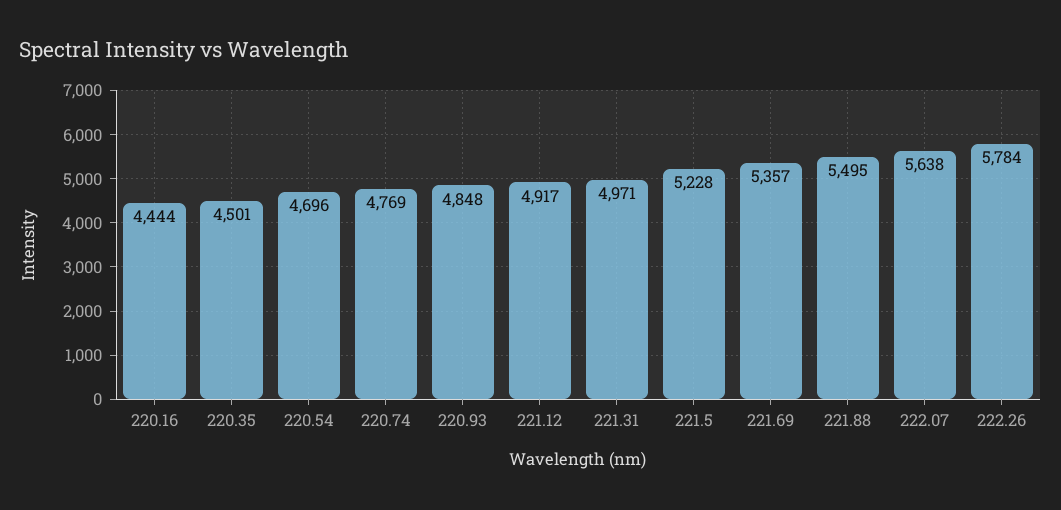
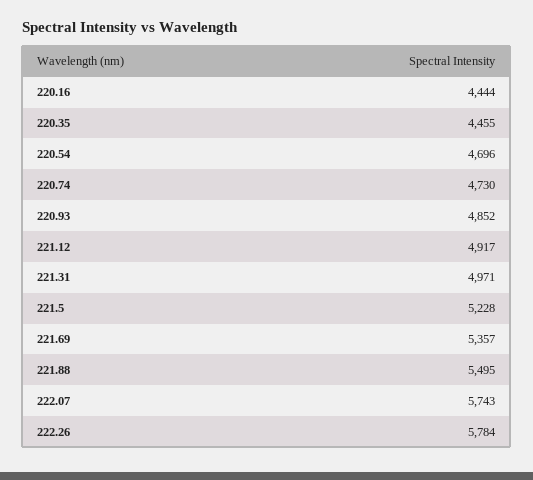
220.35: 4501 -> 4455
220.74: 4769 -> 4730
220.93: 4848 -> 4852
222.07: 5638 -> 5743

